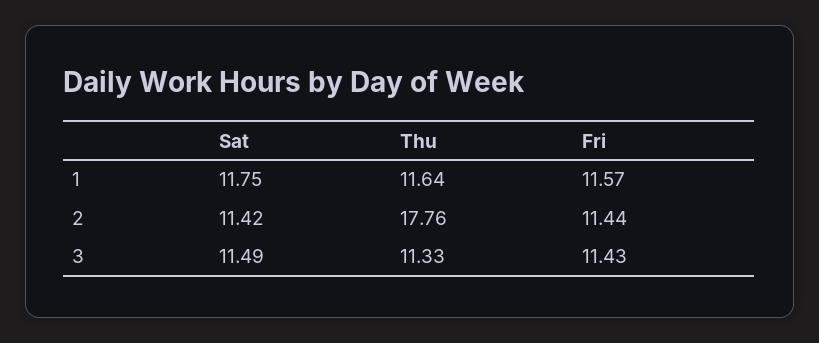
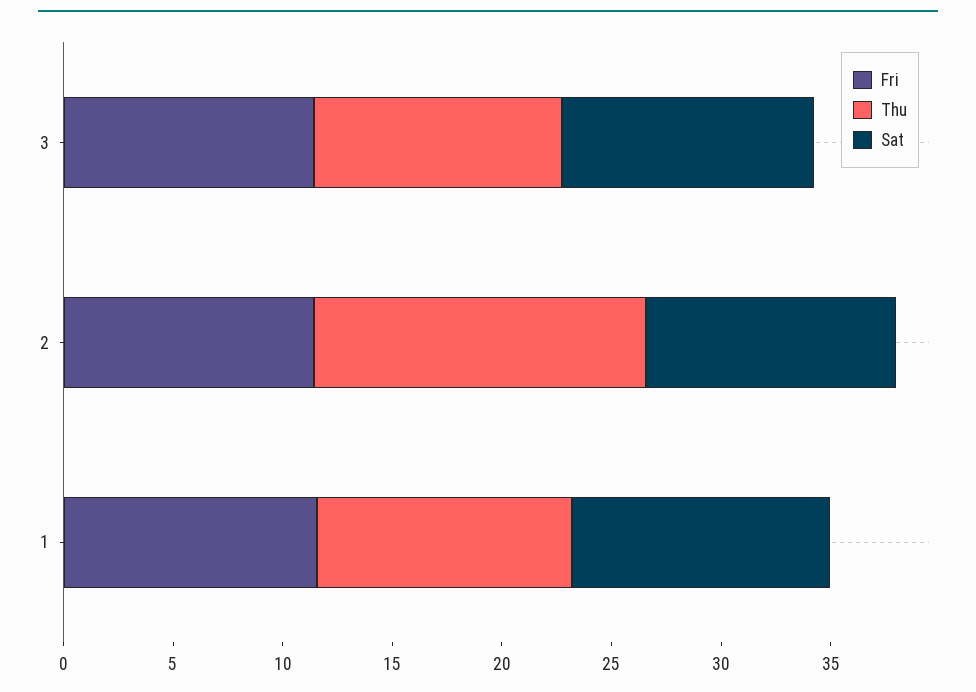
Thu, 2: 17.76 -> 15

